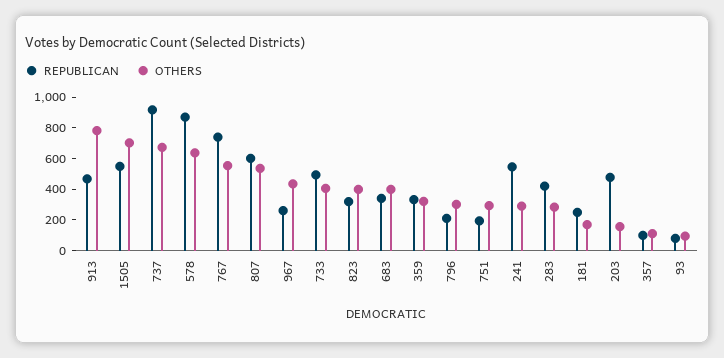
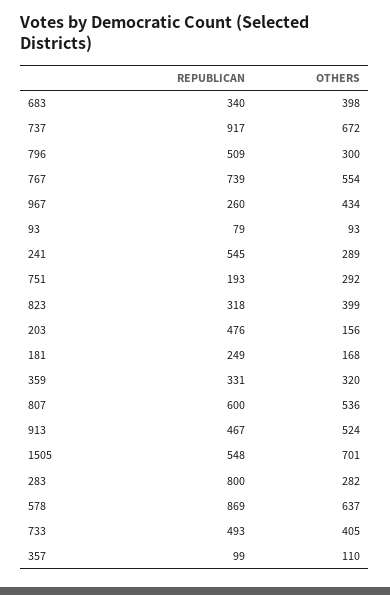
OTHERS, 913: 800 -> 524
REPUBLICAN, 796: 200 -> 509
REPUBLICAN, 283: 400 -> 800

